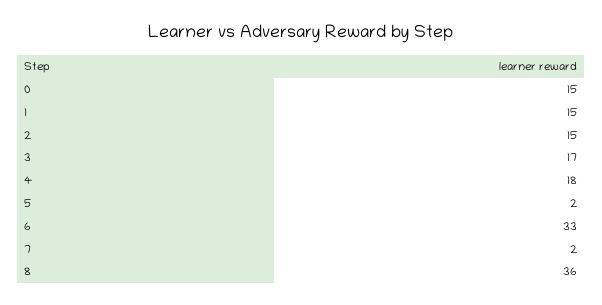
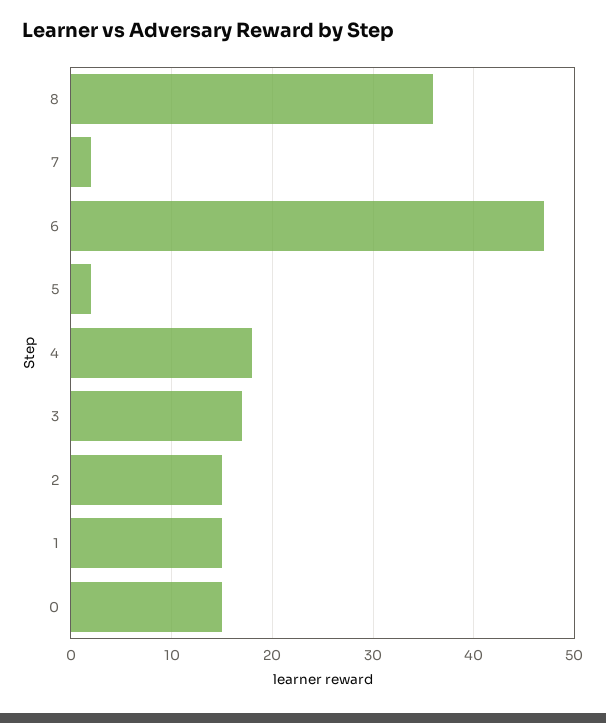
6: 33 -> 47

